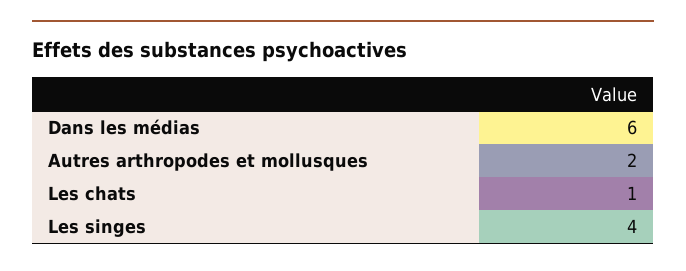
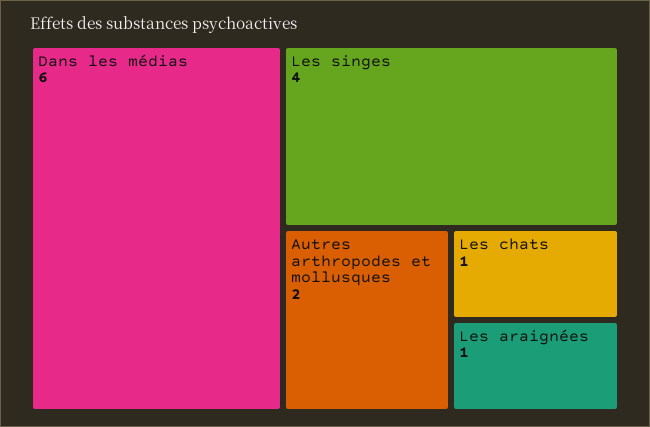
Les araignées: none -> 1

